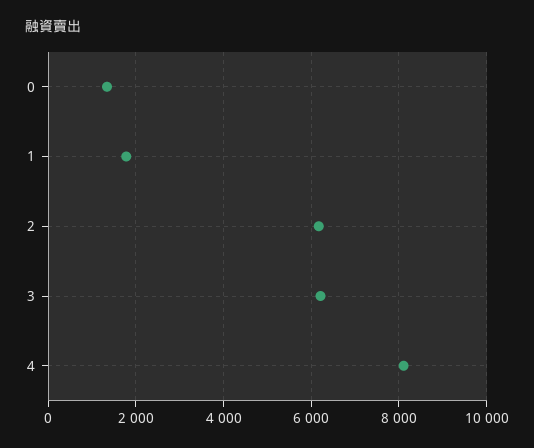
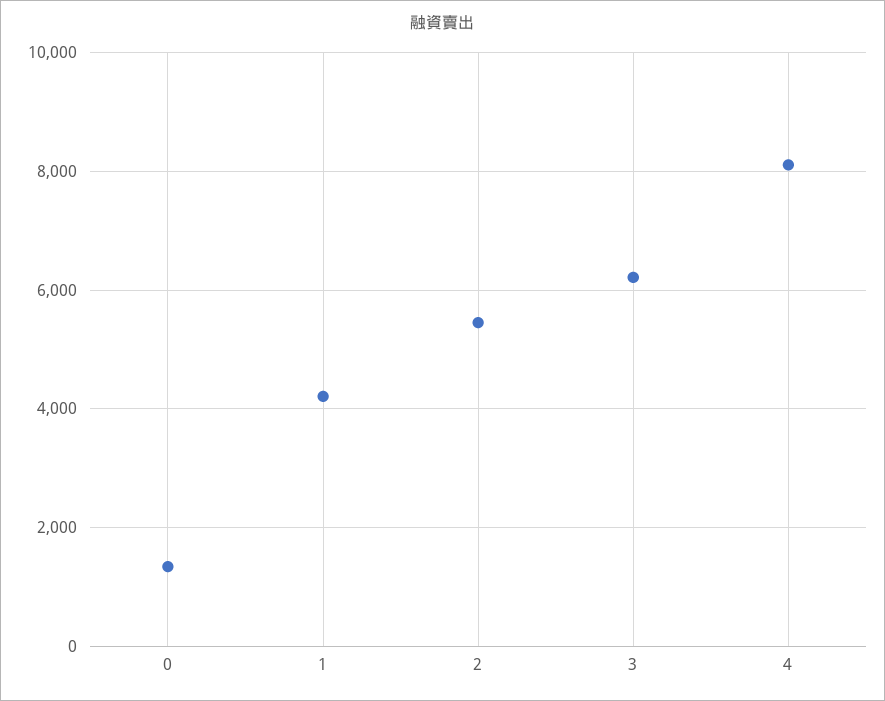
1: 1800 -> 4200
2: 6200 -> 5400

